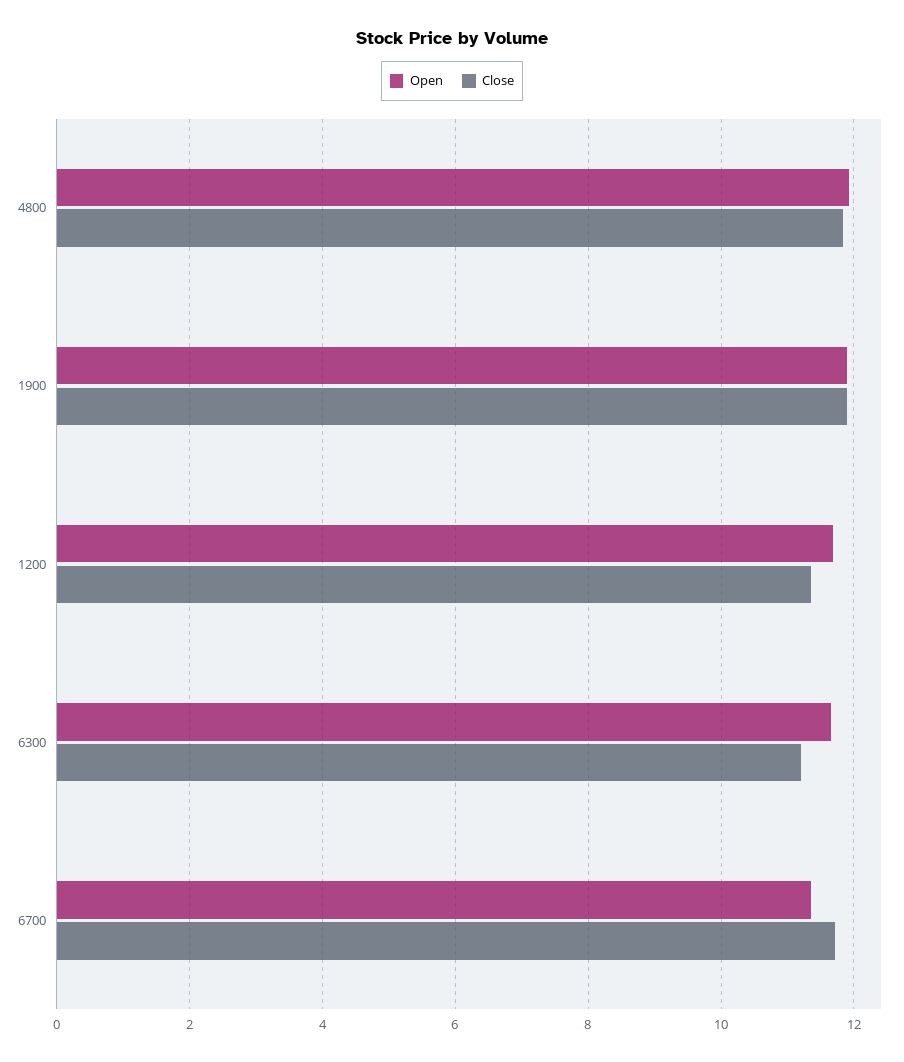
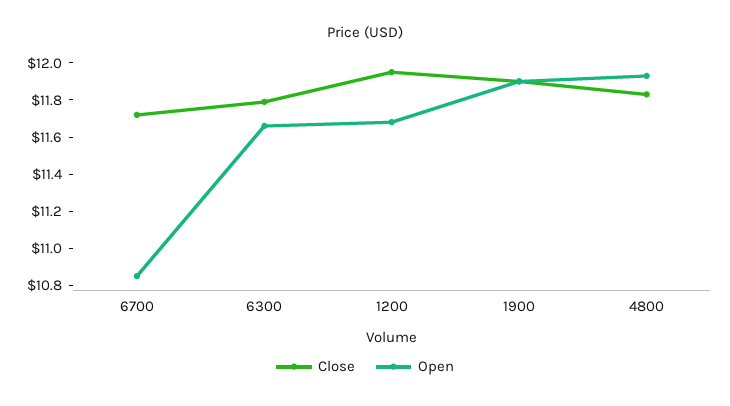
Close, 1200: 11.4 -> 11.95
Close, 6300: 11.2 -> 11.8
Open, 6700: 11.4 -> 10.85

